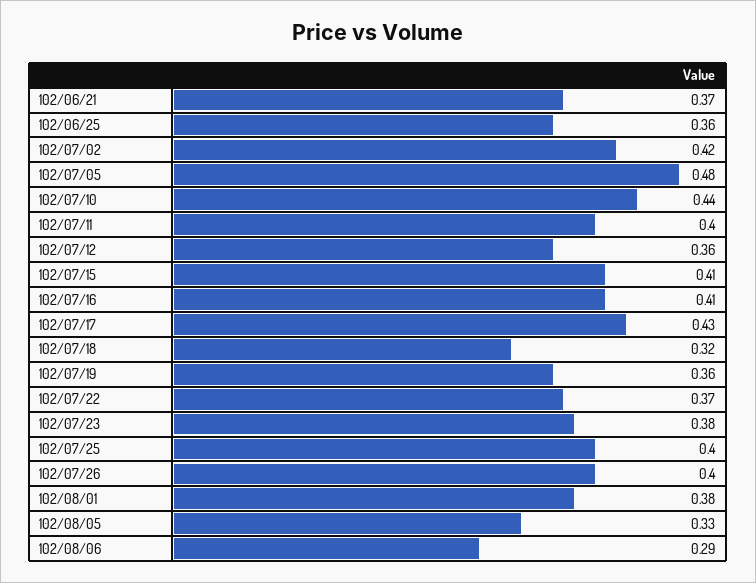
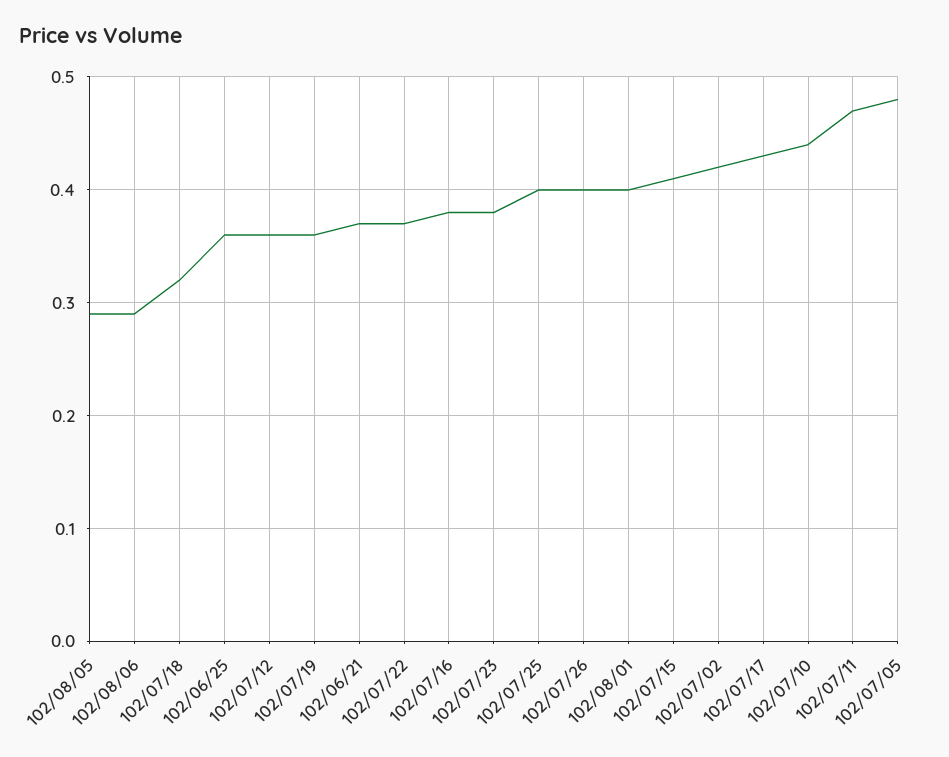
102/07/11: 0.4 -> 0.47
102/07/16: 0.41 -> 0.38
102/08/01: 0.38 -> 0.4
102/08/05: 0.33 -> 0.29

